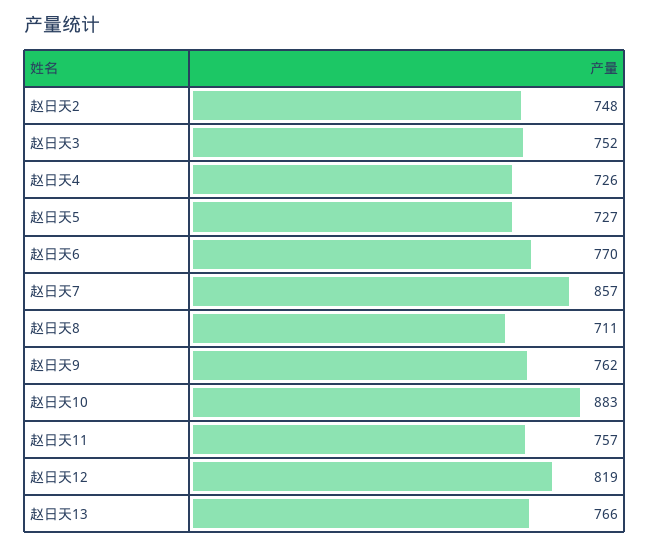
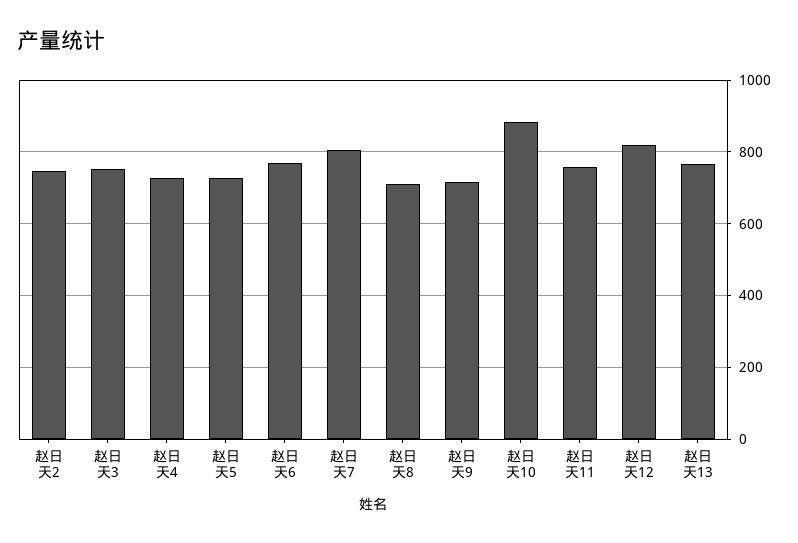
赵日天7: 857 -> 800
赵日天9: 762 -> 720

